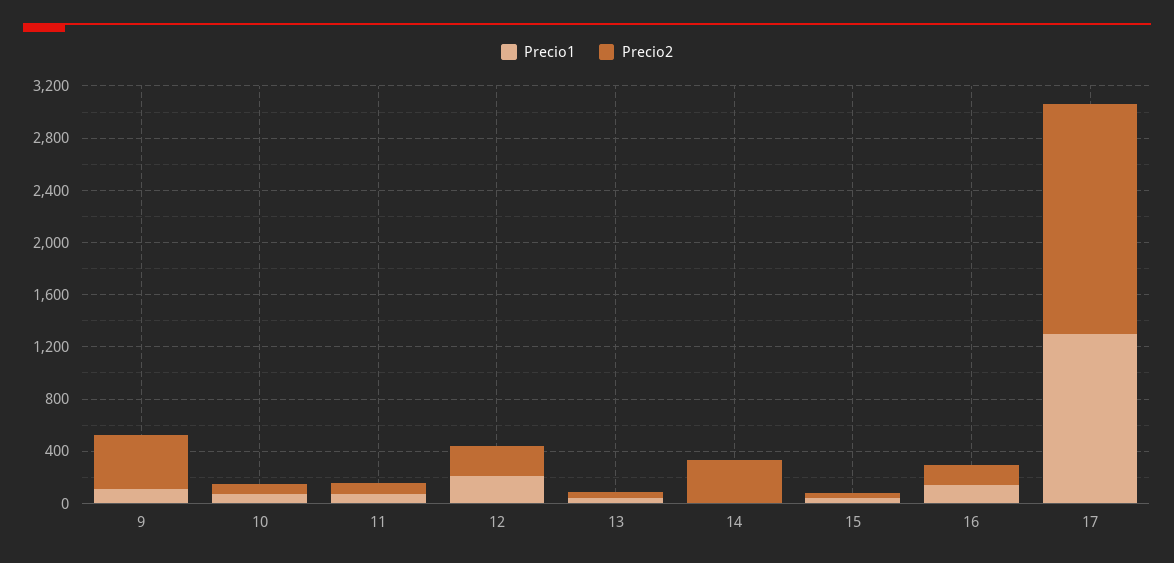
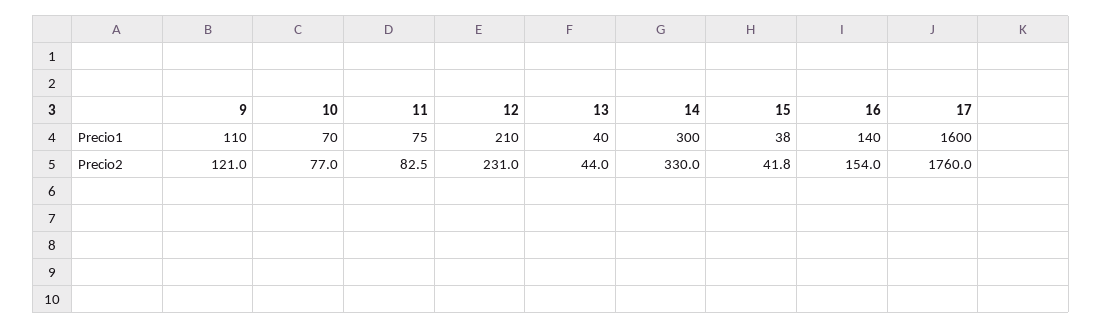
Precio2, 9: 400 -> 121
Precio1, 14: 0 -> 300
Precio1, 17: 1300 -> 1600

